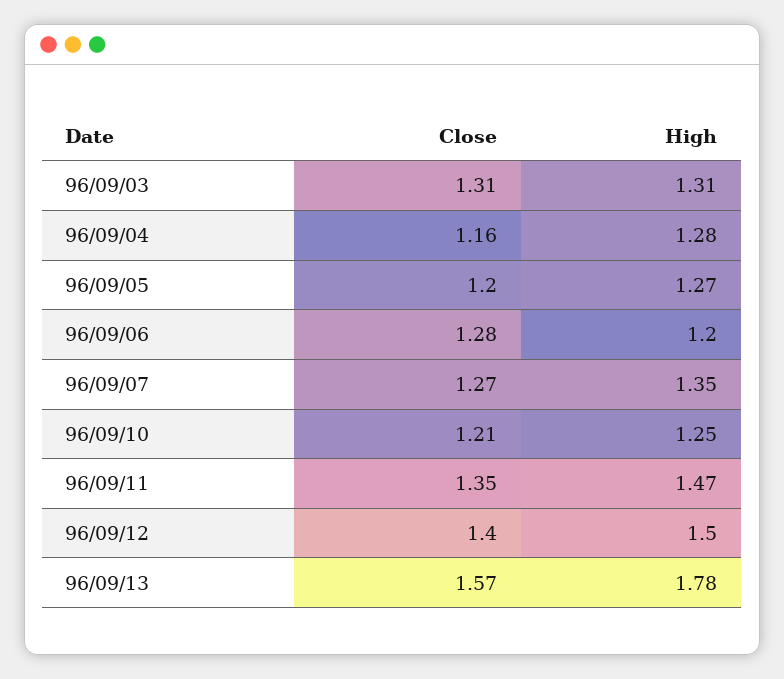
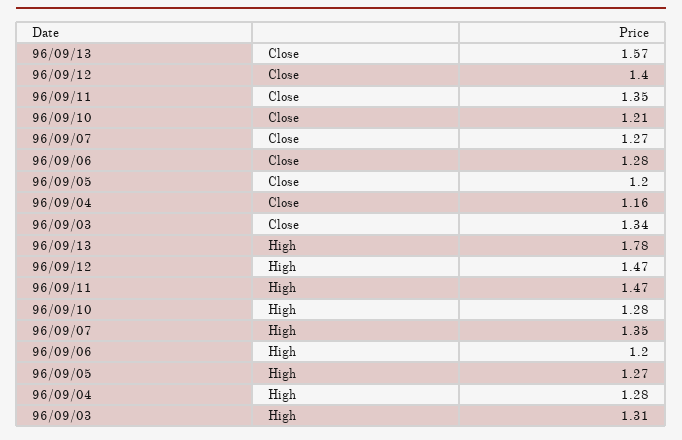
Close, 96/09/03: 1.31 -> 1.34
High, 96/09/10: 1.25 -> 1.28
High, 96/09/12: 1.5 -> 1.47

